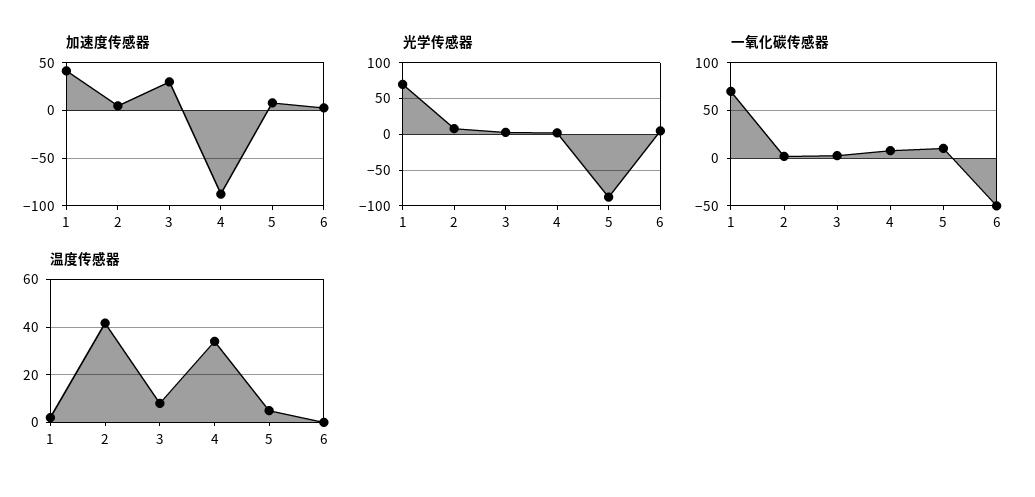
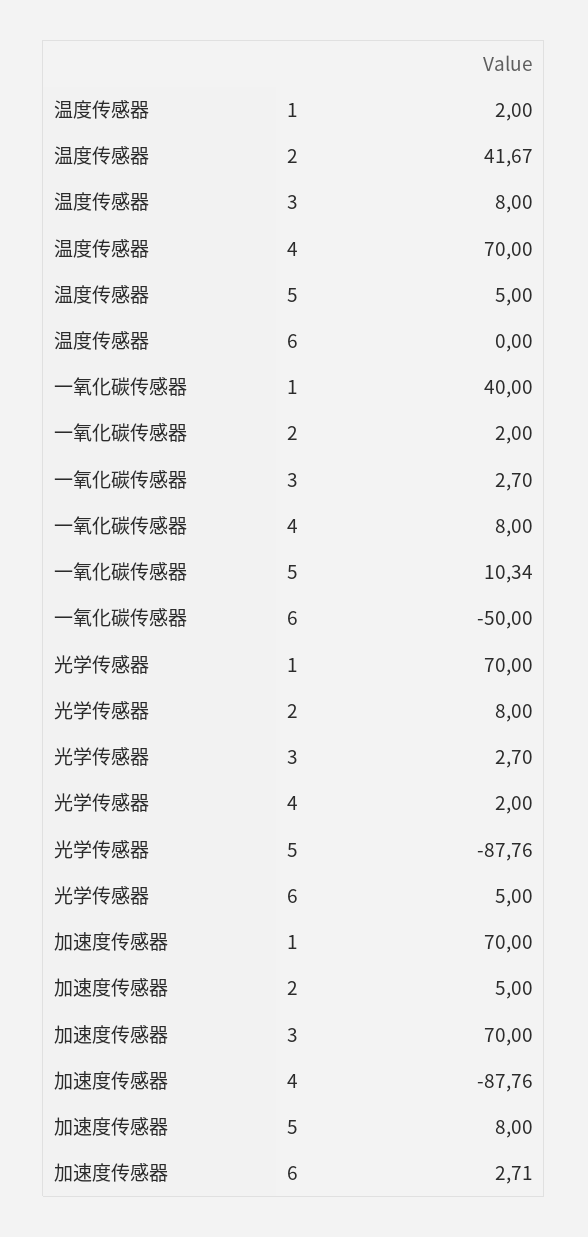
加速度传感器, 1: 40 -> 70
加速度传感器, 3: 30 -> 70
一氧化碳传感器, 1: 70 -> 40
温度传感器, 4: 35 -> 70

